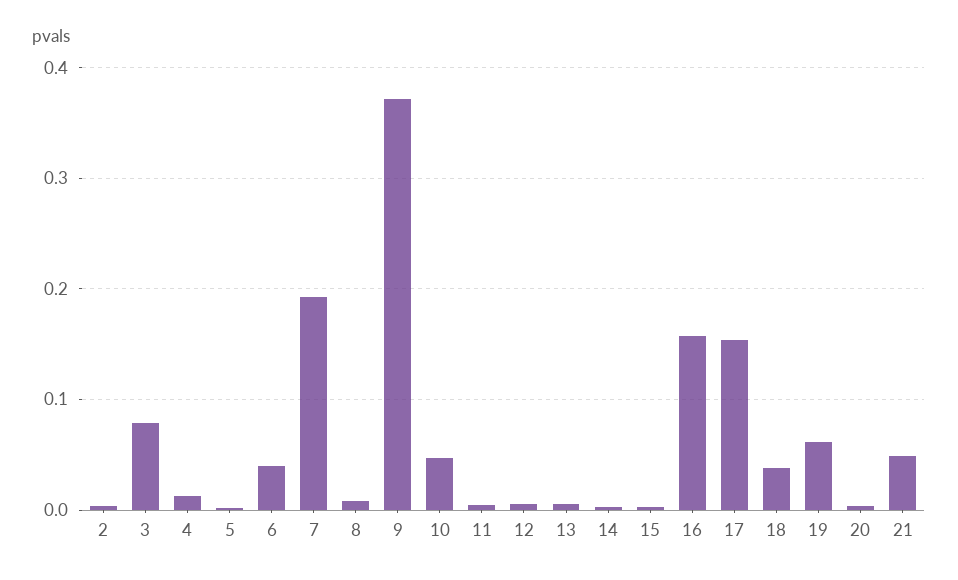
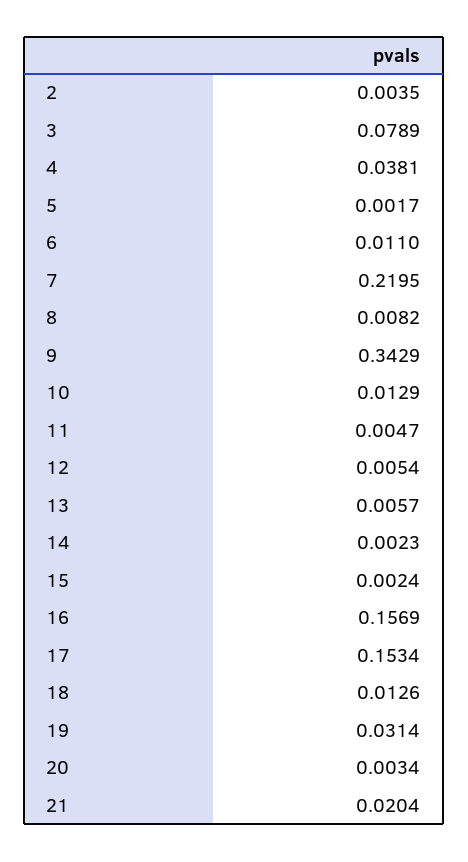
4: 0.01 -> 0.0381
6: 0.04 -> 0.011
7: 0.19 -> 0.2195
9: 0.37 -> 0.3429
10: 0.05 -> 0.0129
18: 0.04 -> 0.0126
19: 0.06 -> 0.0314
21: 0.05 -> 0.0204

